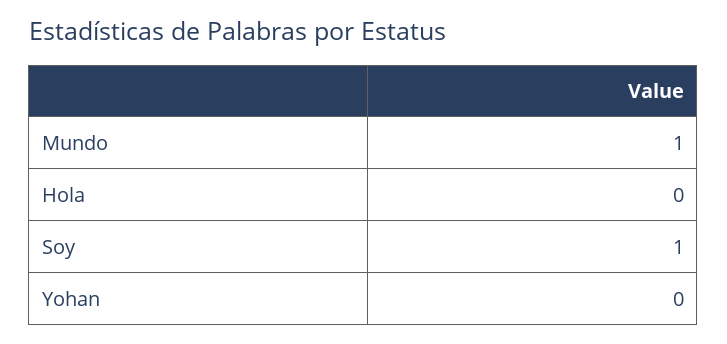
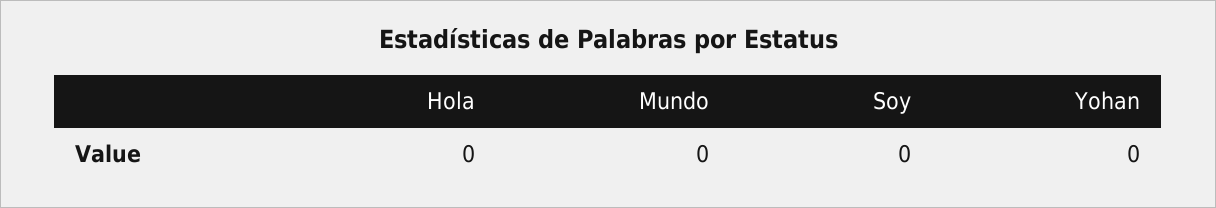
Mundo: 1 -> 0
Soy: 1 -> 0

